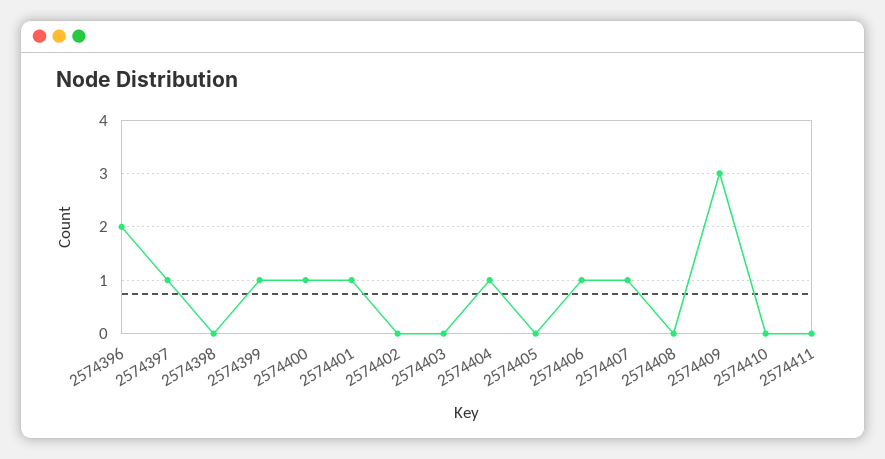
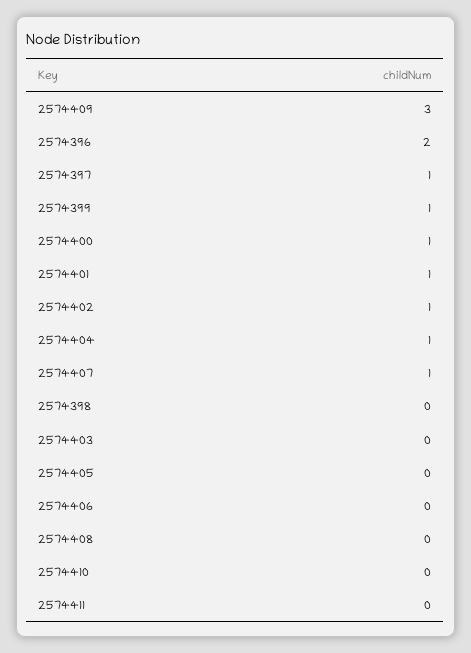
2574402: 0 -> 1
2574406: 1 -> 0

